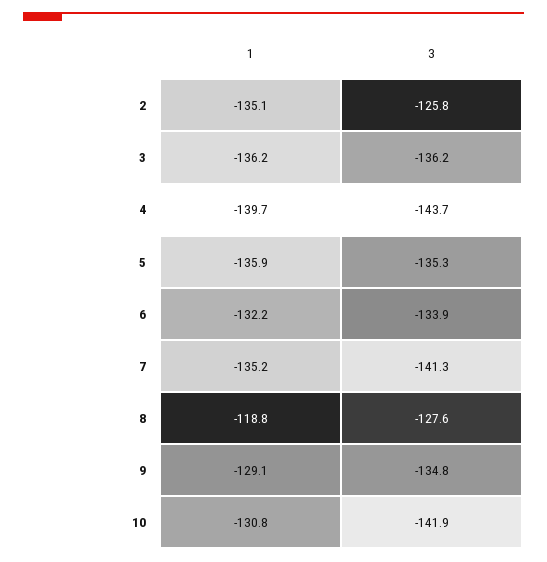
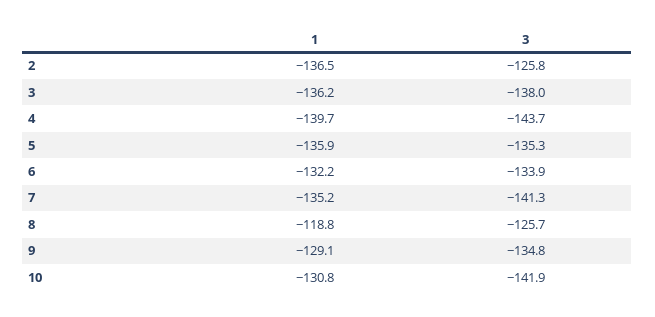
1, 2: -135.1 -> -136.5
3, 3: -136.2 -> -138
3, 8: -127.6 -> -125.7

